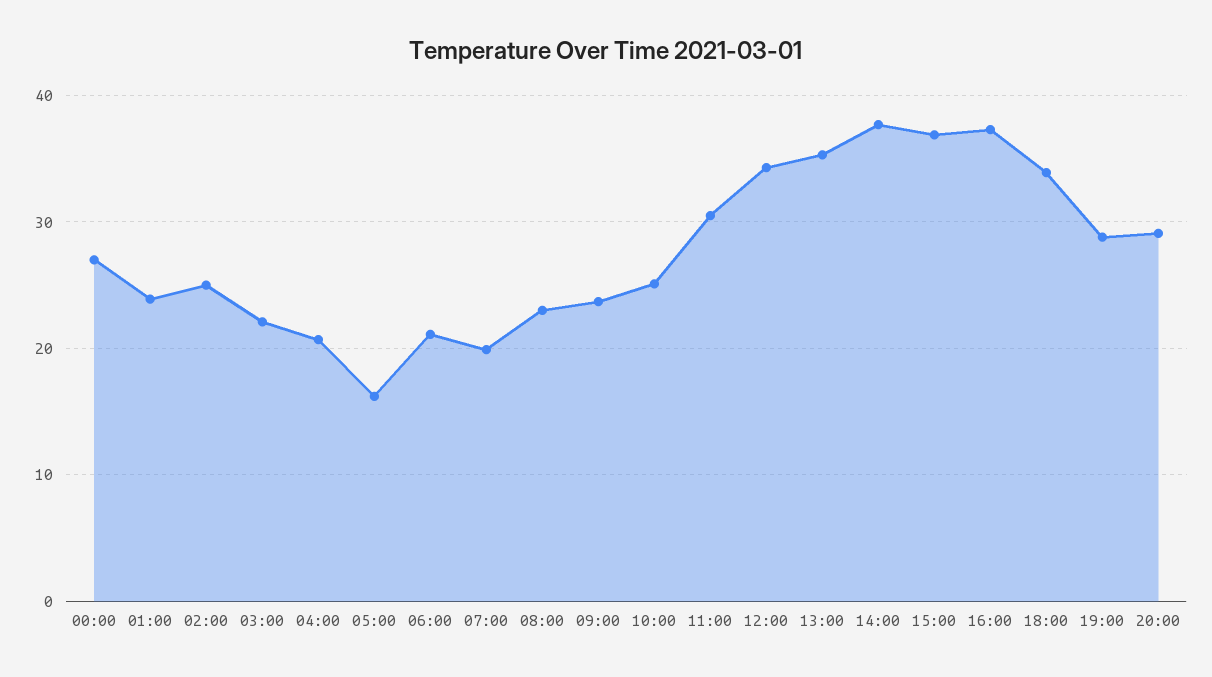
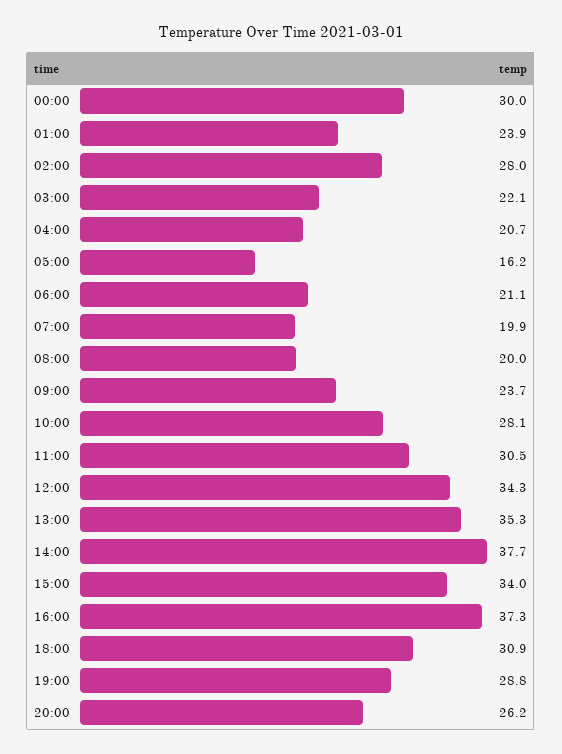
00:00: 27 -> 30
02:00: 25 -> 28
08:00: 23 -> 20
10:00: 25 -> 28.1
15:00: 37 -> 34
18:00: 34 -> 30.9
20:00: 29 -> 26.2

